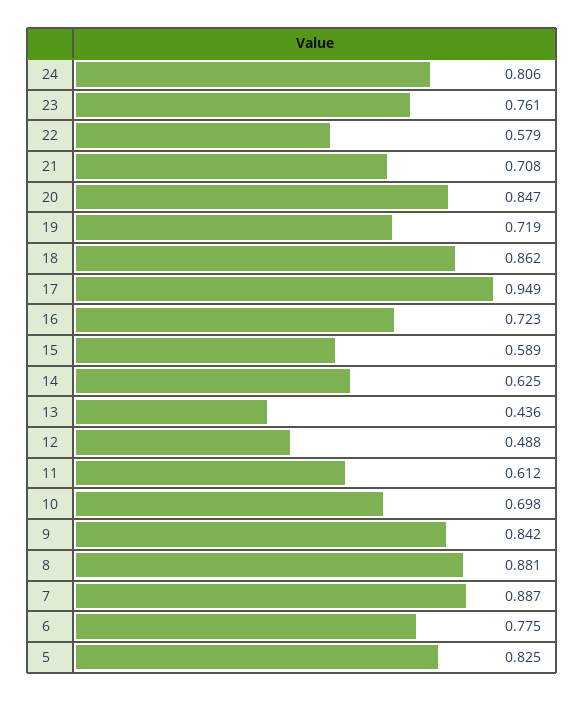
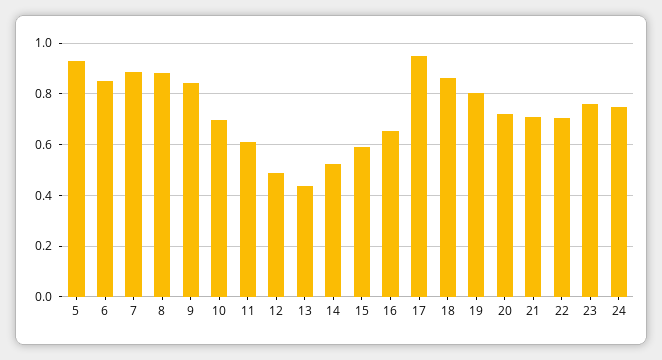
24: 0.806 -> 0.75
22: 0.579 -> 0.7
20: 0.847 -> 0.725
19: 0.719 -> 0.8
16: 0.723 -> 0.65
14: 0.625 -> 0.525
6: 0.775 -> 0.85
5: 0.825 -> 0.925

